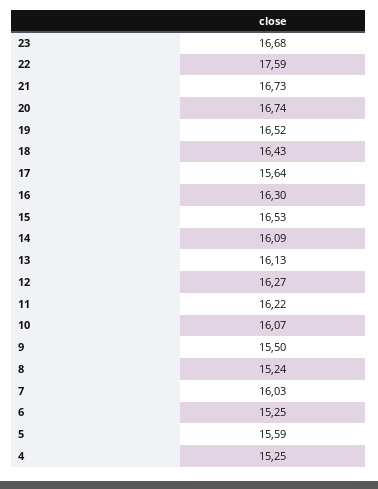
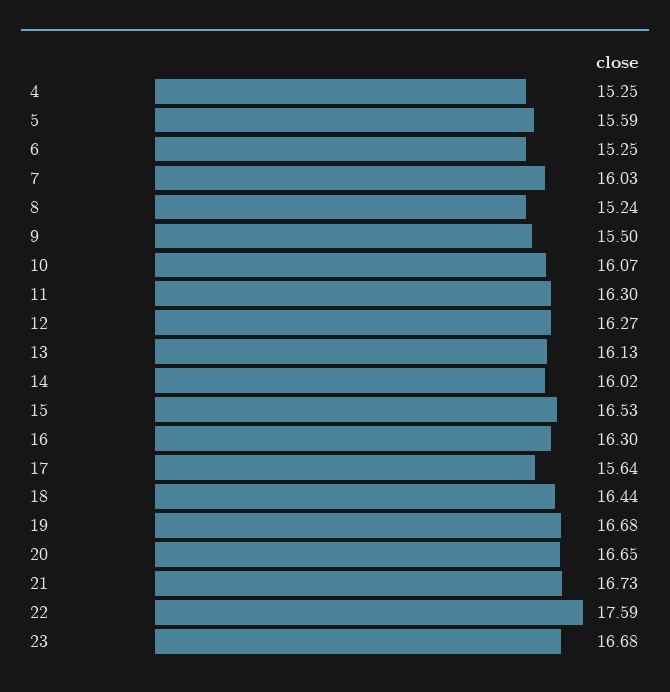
20: 16.74 -> 16.65
19: 16.52 -> 16.68
18: 16.43 -> 16.44
14: 16.09 -> 16.02
11: 16.22 -> 16.3

